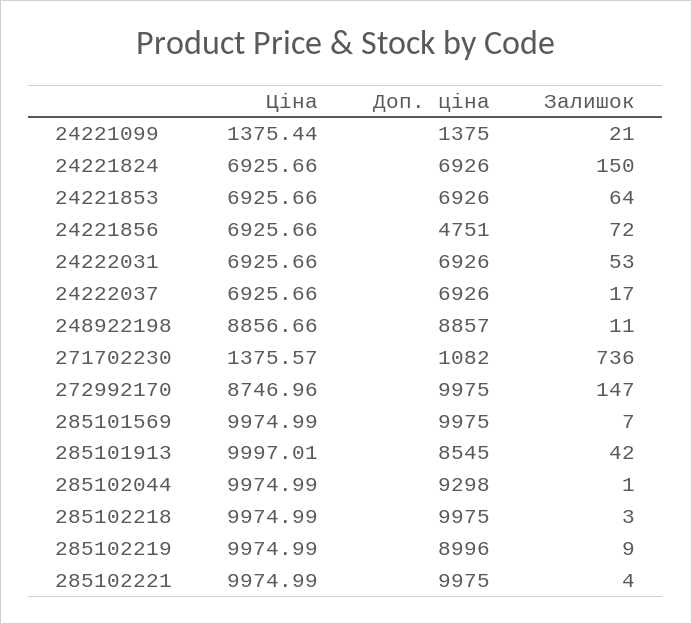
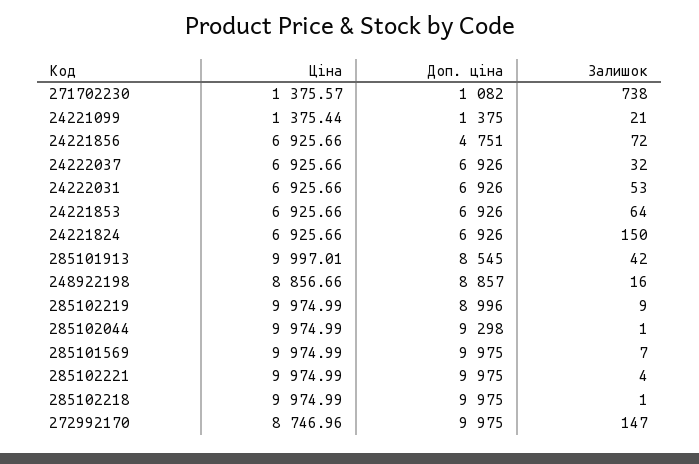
Залишок, 24222037: 17 -> 32
Залишок, 248922198: 11 -> 16
Залишок, 271702230: 736 -> 738
Залишок, 285102218: 3 -> 1

